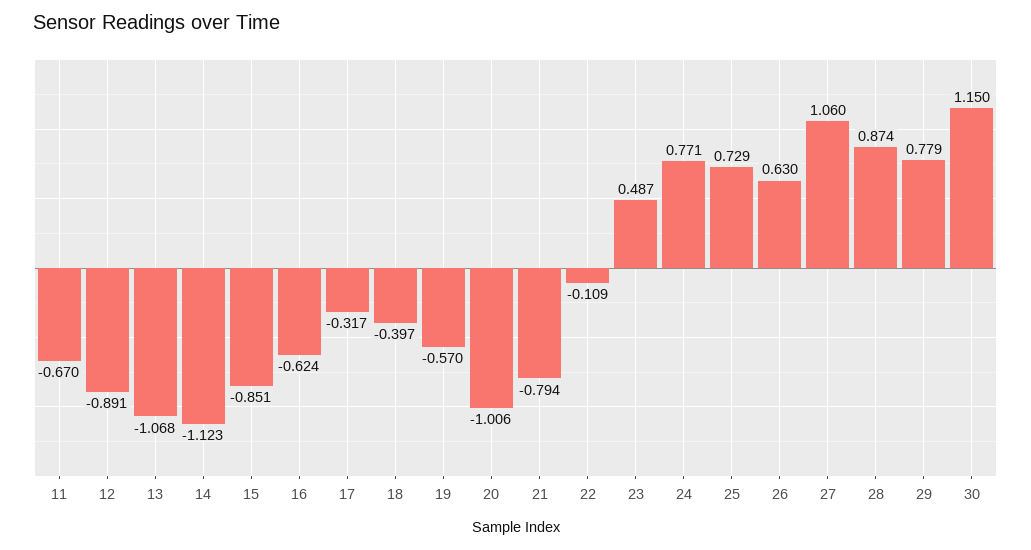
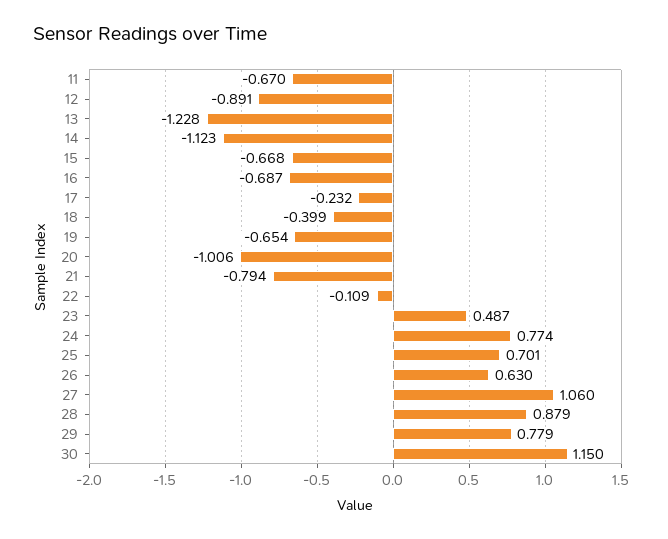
13: -1.068 -> -1.228
15: -0.851 -> -0.668
16: -0.624 -> -0.687
17: -0.317 -> -0.232
18: -0.397 -> -0.399
19: -0.57 -> -0.654
24: 0.771 -> 0.774
25: 0.729 -> 0.701
28: 0.874 -> 0.879

